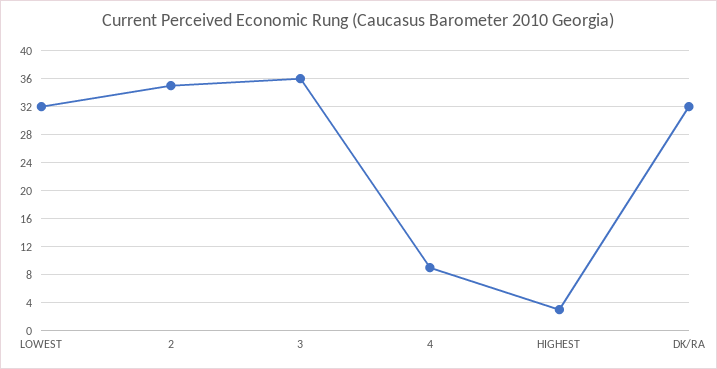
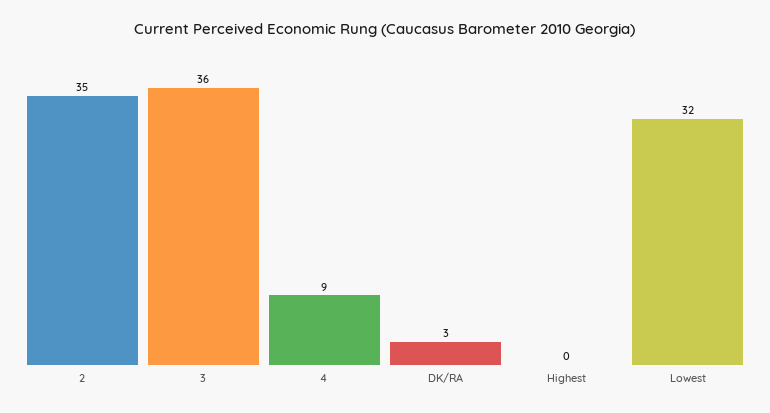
HIGHEST: 3 -> 0
DK/RA: 32 -> 3

